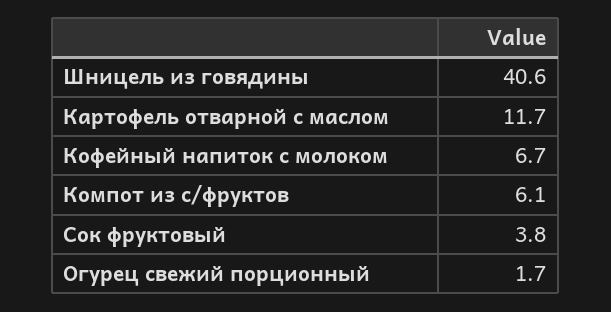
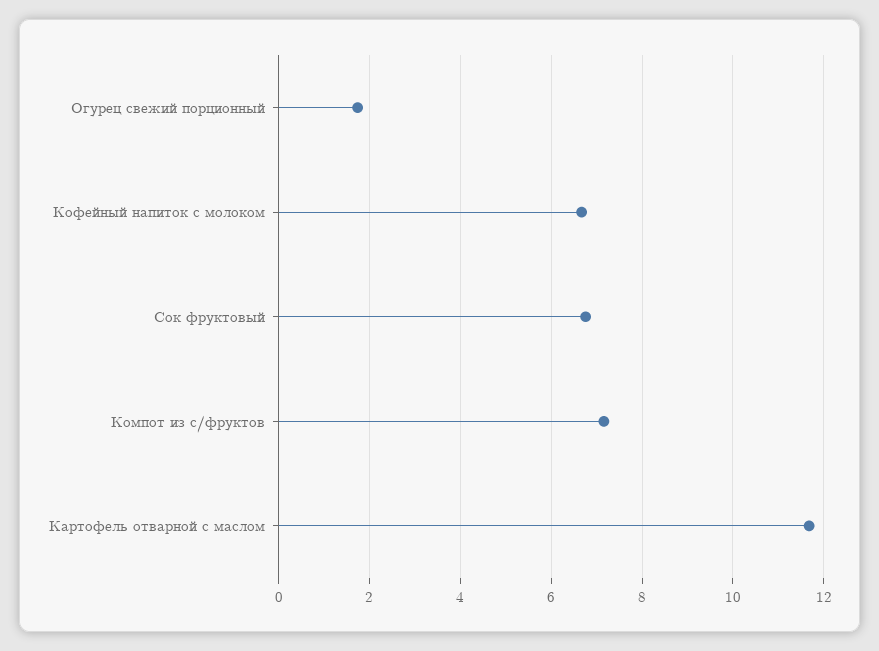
Шницель из говядины: 40.6 -> none
Компот из с/фруктов: 6.1 -> 7.2
Сок фруктовый: 3.8 -> 6.8

